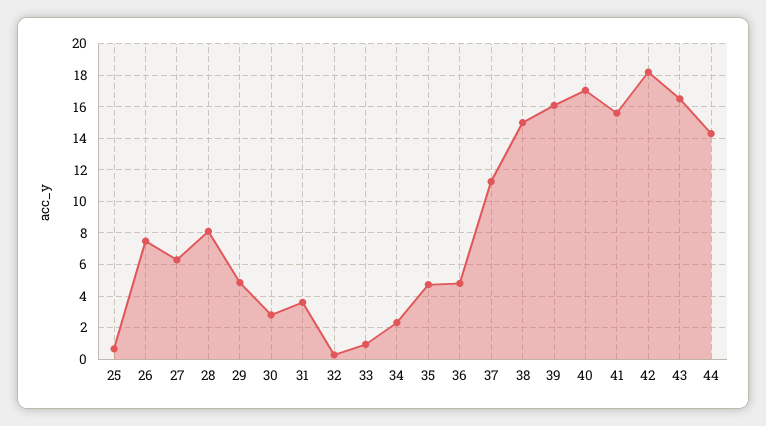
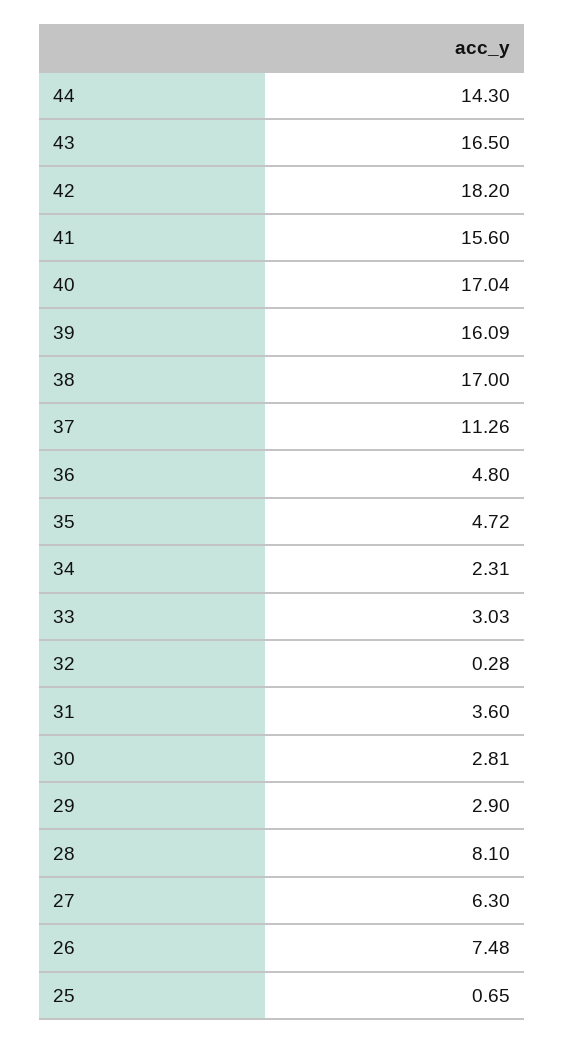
29: 5 -> 2.9
33: 1 -> 3.03
38: 15 -> 17

